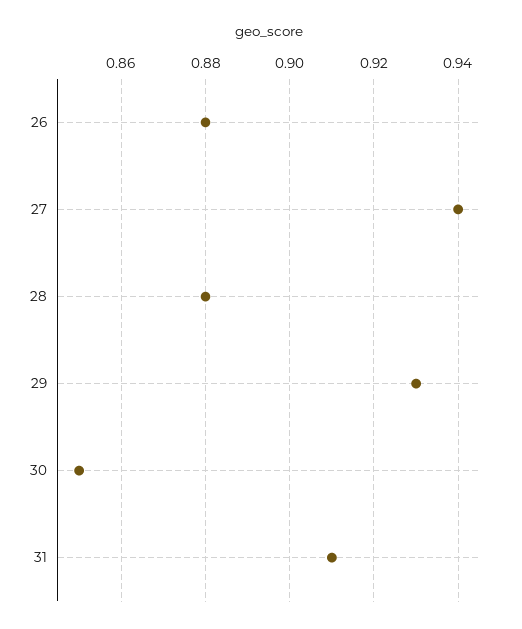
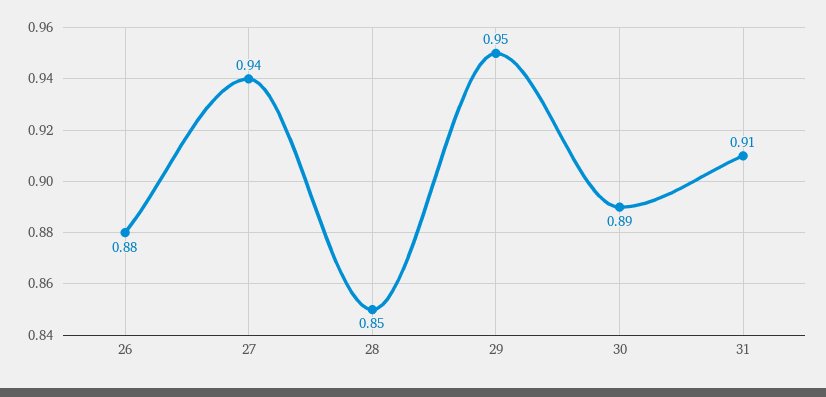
28: 0.88 -> 0.85
29: 0.93 -> 0.95
30: 0.85 -> 0.89

